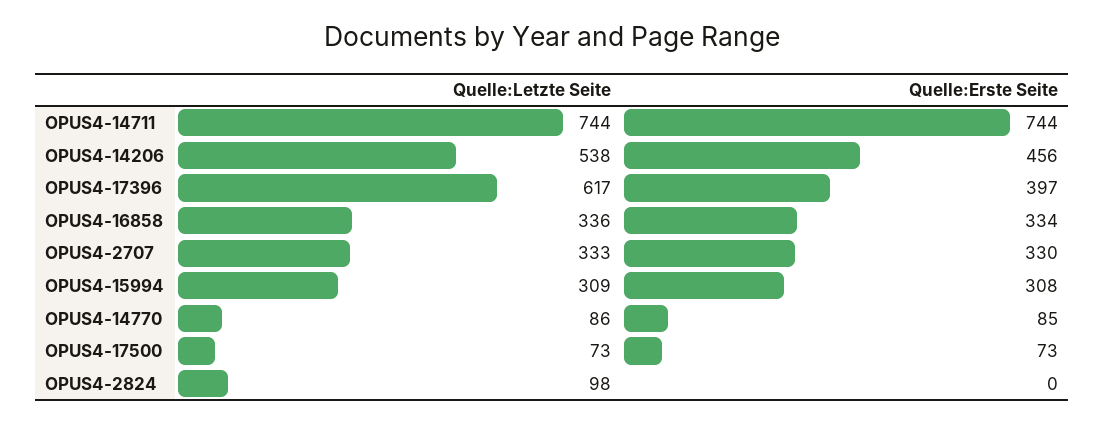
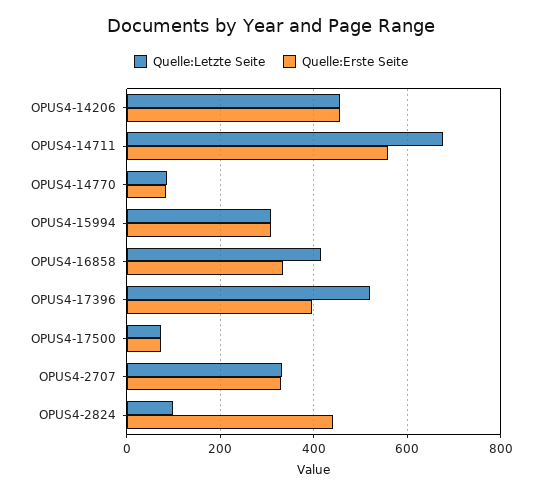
Quelle:Letzte Seite, OPUS4-14711: 744 -> 680
Quelle:Erste Seite, OPUS4-14711: 744 -> 560
Quelle:Letzte Seite, OPUS4-14206: 538 -> 460
Quelle:Letzte Seite, OPUS4-17396: 617 -> 520
Quelle:Letzte Seite, OPUS4-16858: 336 -> 420
Quelle:Erste Seite, OPUS4-2824: 0 -> 440

